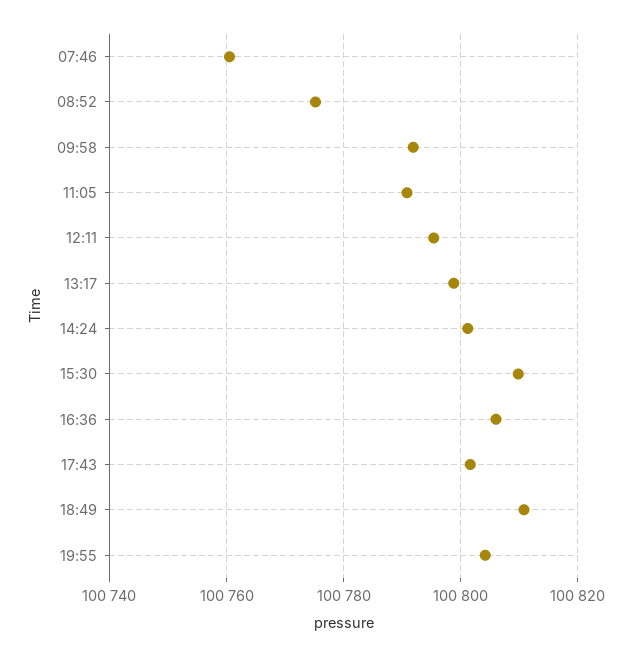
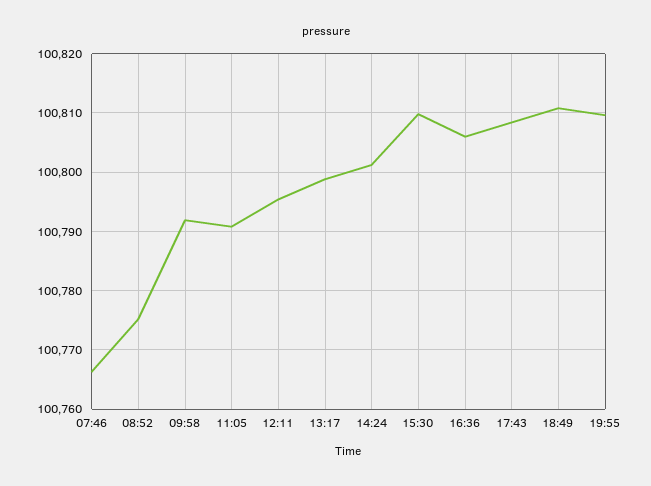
07:46: 100760 -> 100766
17:43: 100802 -> 100808
19:55: 100804 -> 100810

